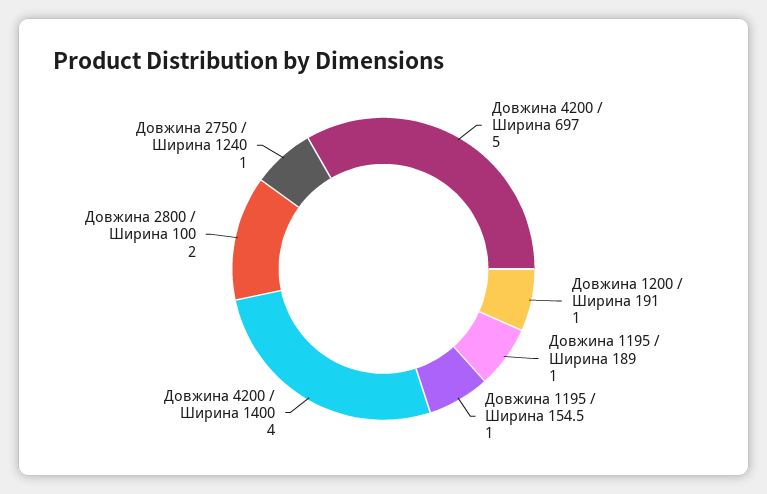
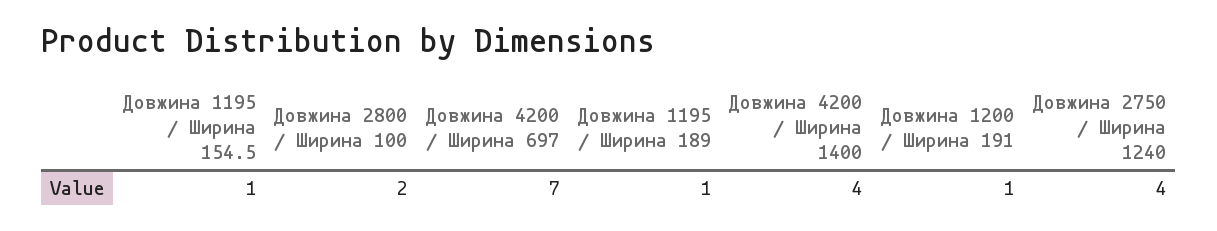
Довжина 4200 / Ширина 697: 5 -> 7
Довжина 2750 / Ширина 1240: 1 -> 4

